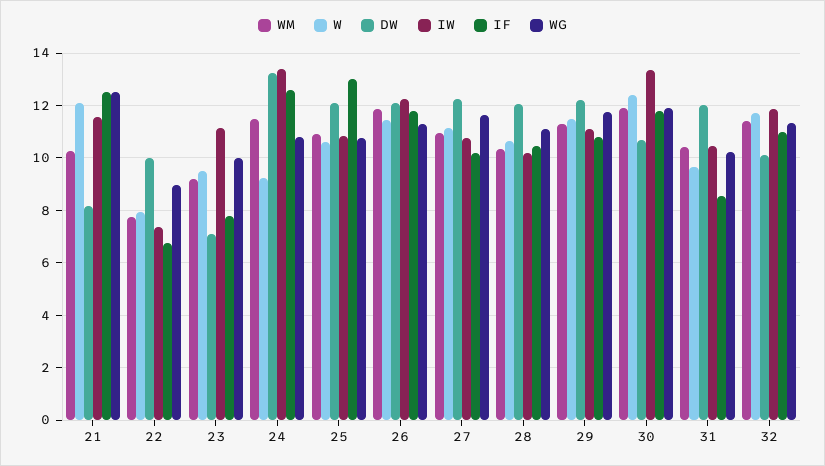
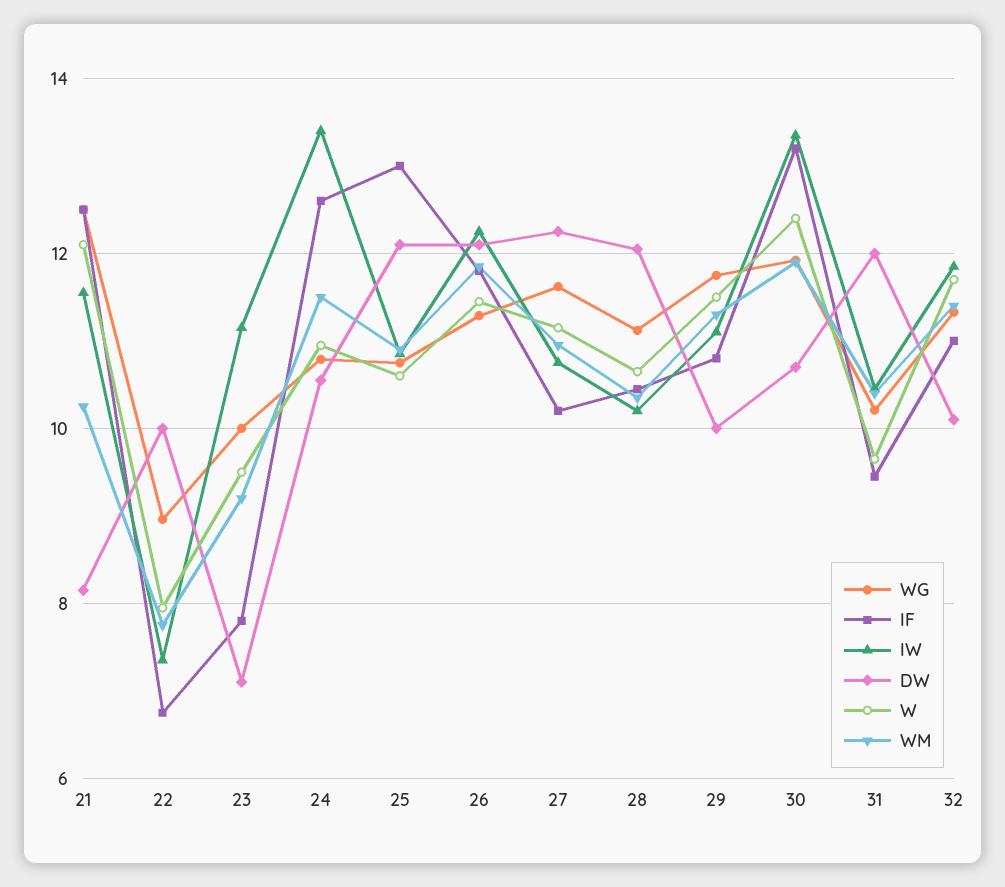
W, 24: 9.25 -> 11
DW, 24: 13.25 -> 10.6
DW, 29: 12.25 -> 10
IF, 30: 11.75 -> 13.2
IF, 31: 8.5 -> 9.4

